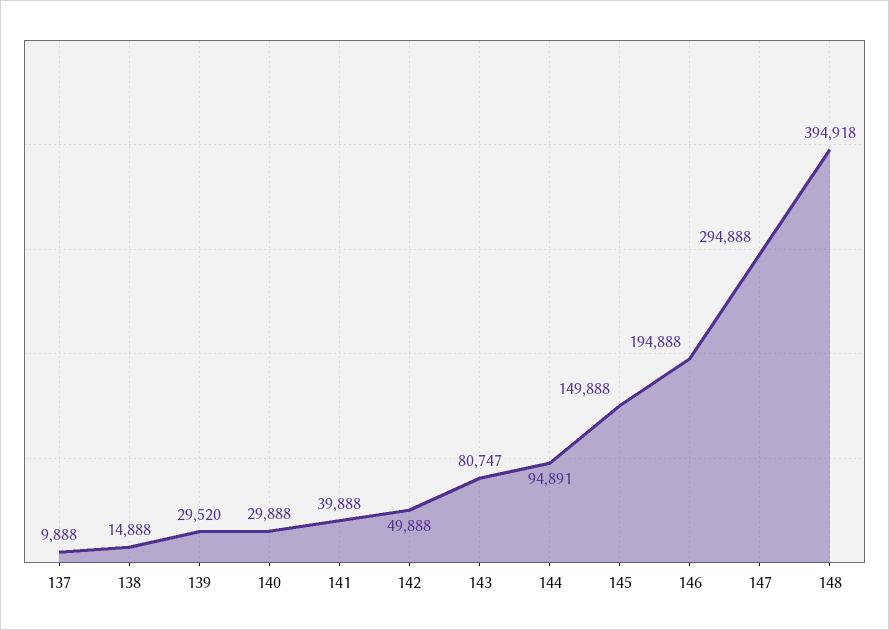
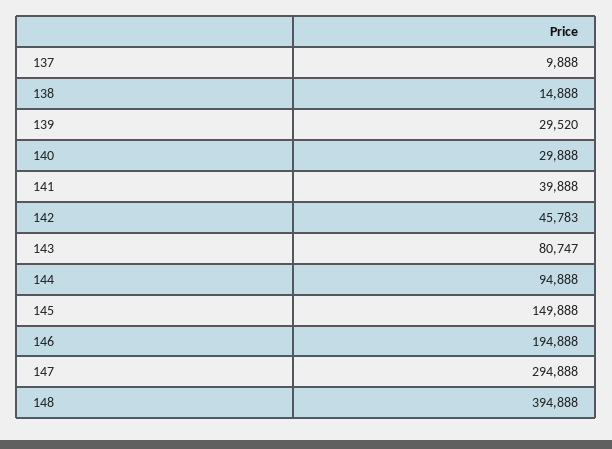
142: 49888 -> 45783
144: 94891 -> 94888
148: 394918 -> 394888

